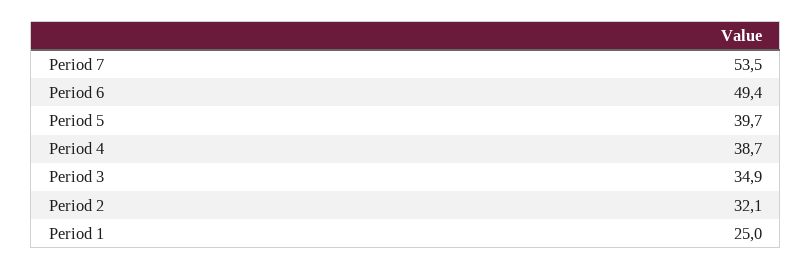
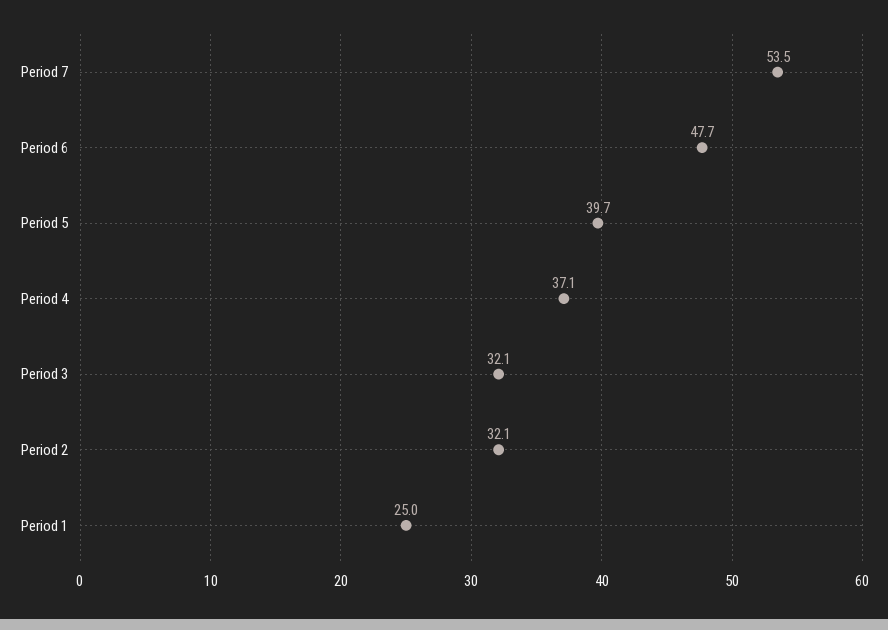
Period 6: 49.4 -> 47.7
Period 4: 38.7 -> 37.1
Period 3: 34.9 -> 32.1

